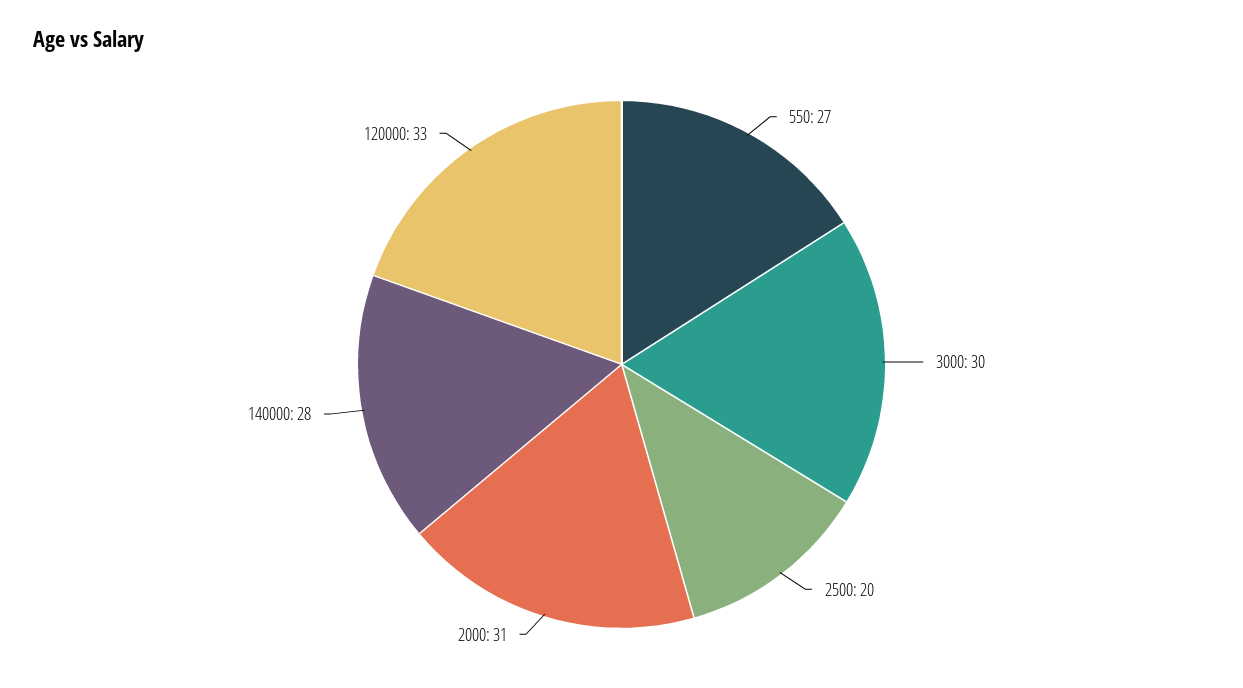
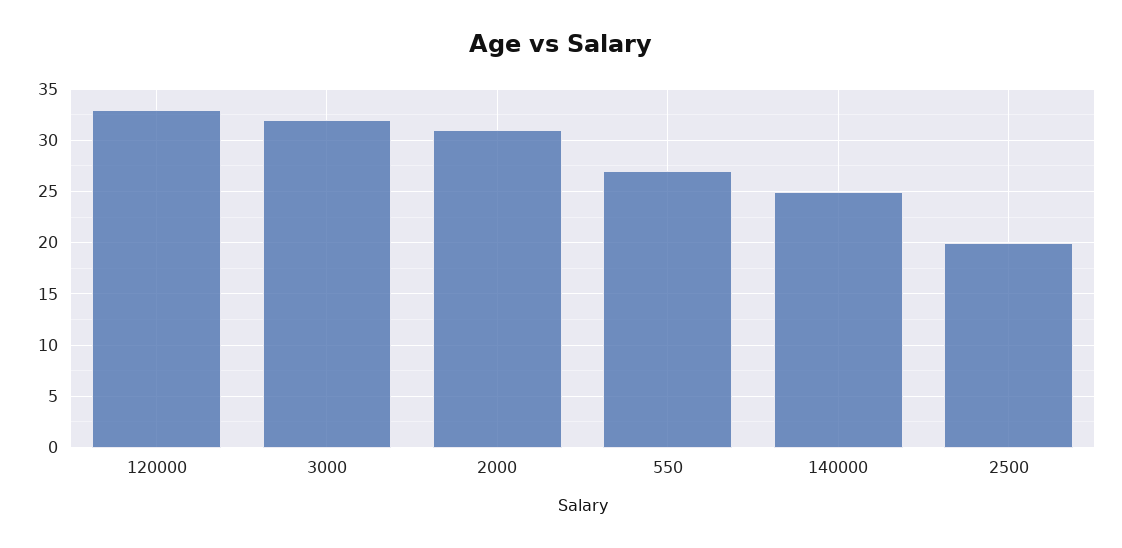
3000: 30 -> 32
140000: 28 -> 25

